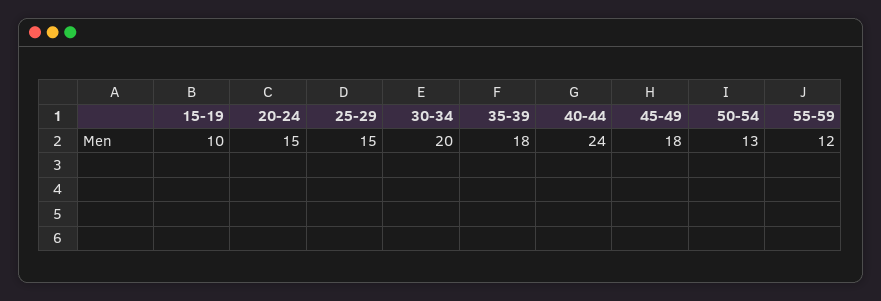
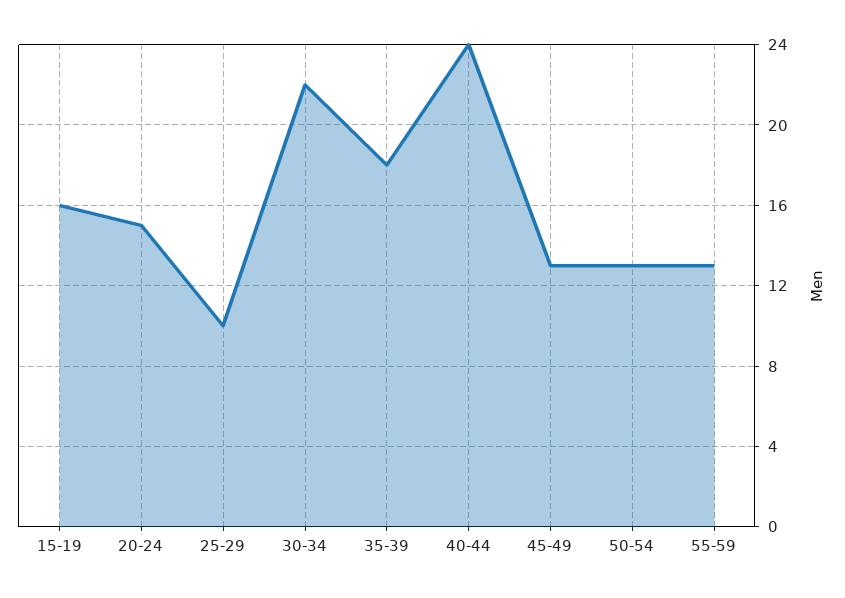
15-19: 10 -> 16
25-29: 15 -> 10
30-34: 20 -> 22
45-49: 18 -> 13
55-59: 12 -> 13

